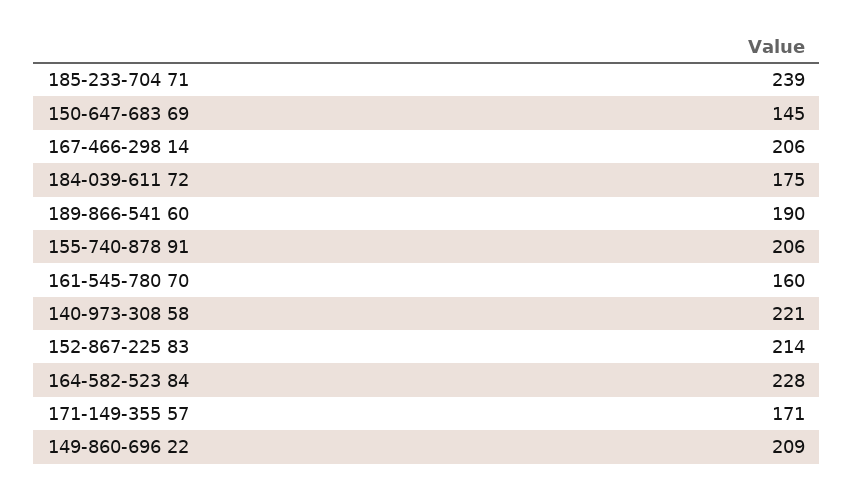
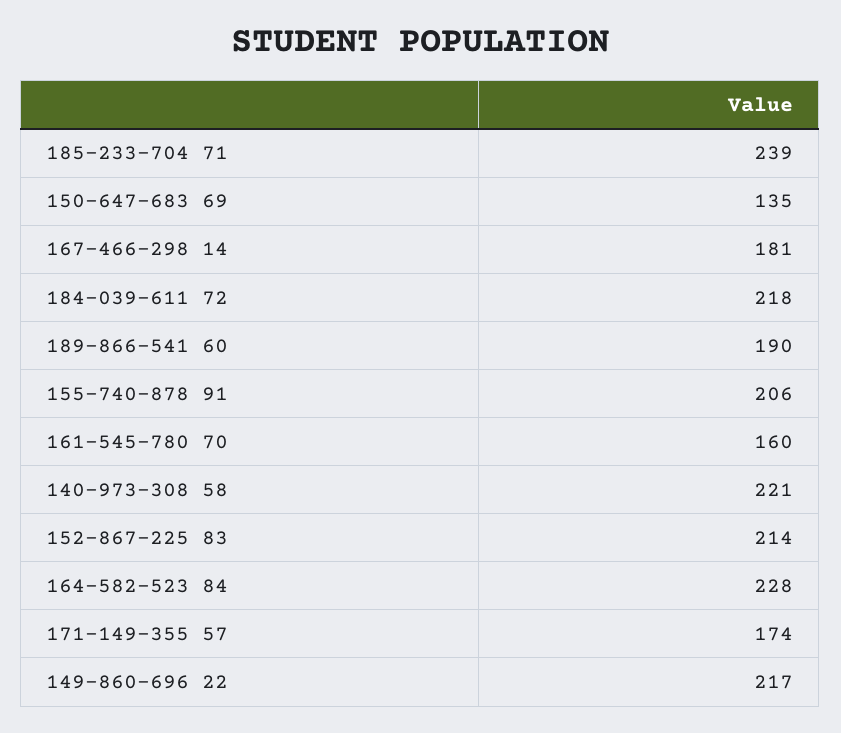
150-647-683 69: 145 -> 135
167-466-298 14: 206 -> 181
184-039-611 72: 175 -> 218
171-149-355 57: 171 -> 174
149-860-696 22: 209 -> 217

